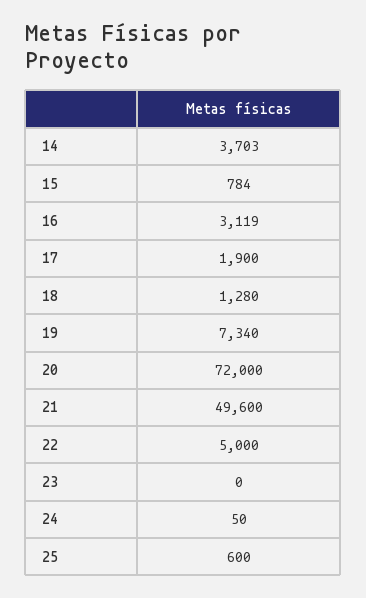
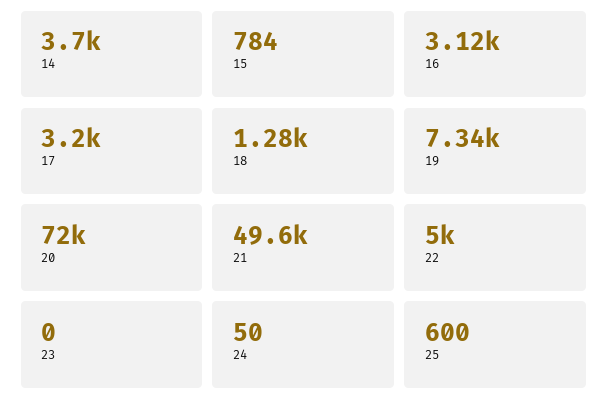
17: 1900 -> 3200

